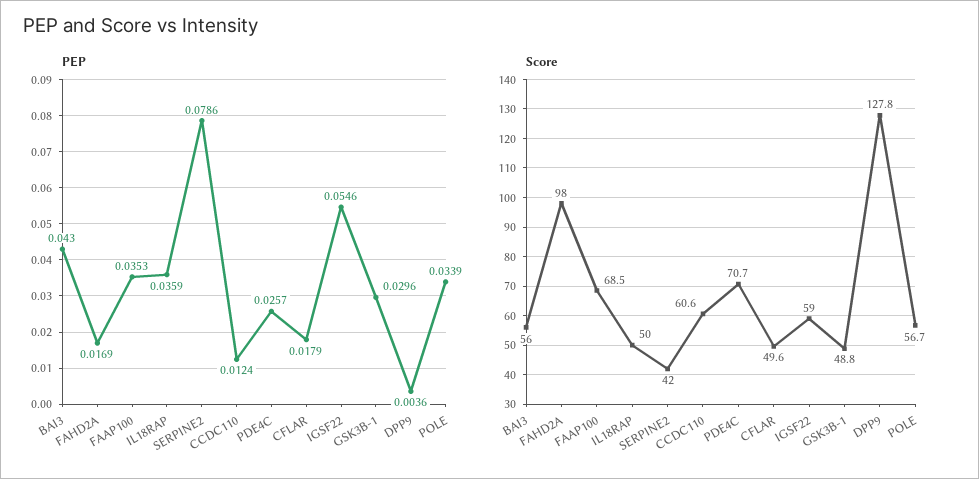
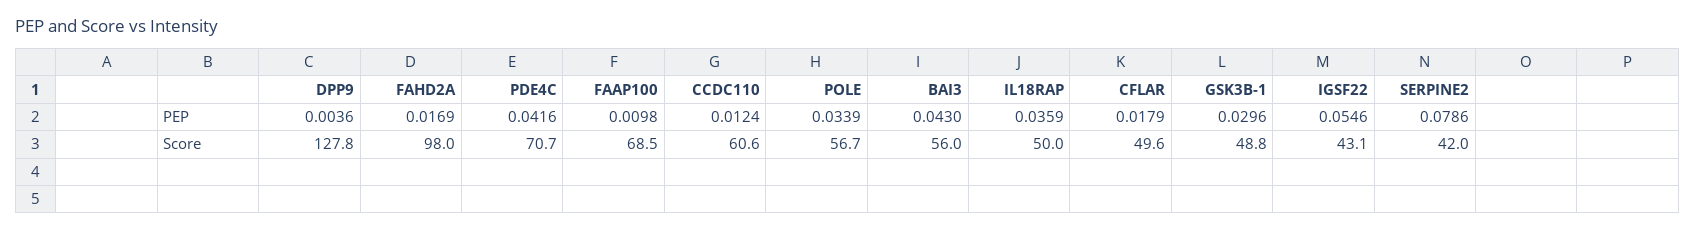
PEP, FAAP100: 0.0353 -> 0.0098
PEP, PDE4C: 0.0257 -> 0.0416
Score, IGSF22: 59 -> 43.1

